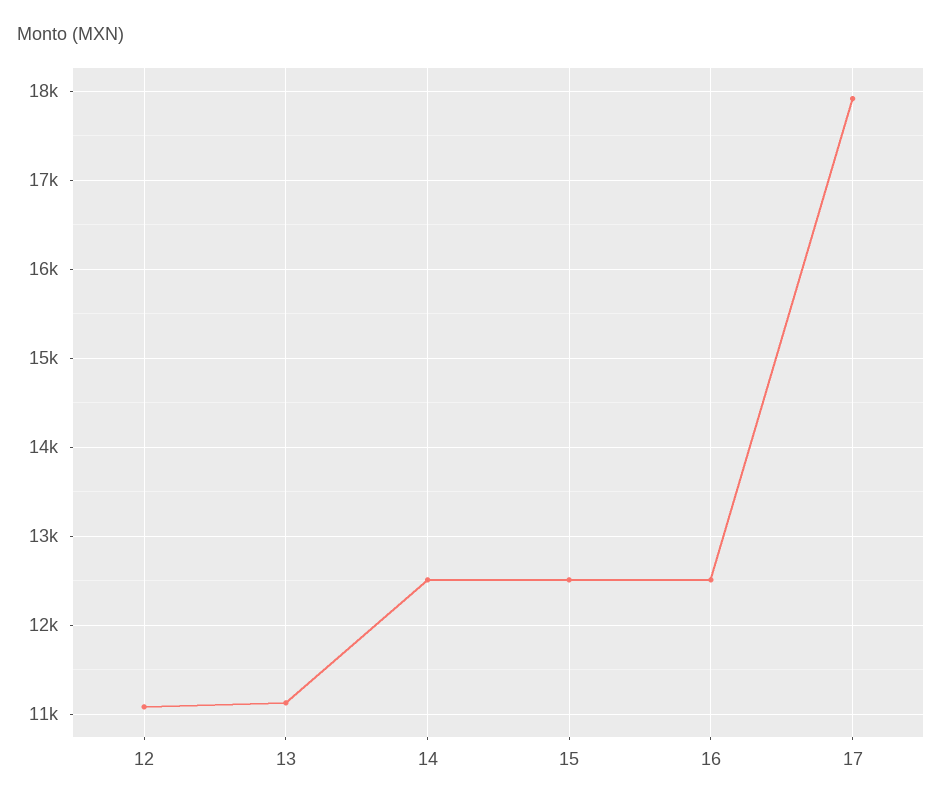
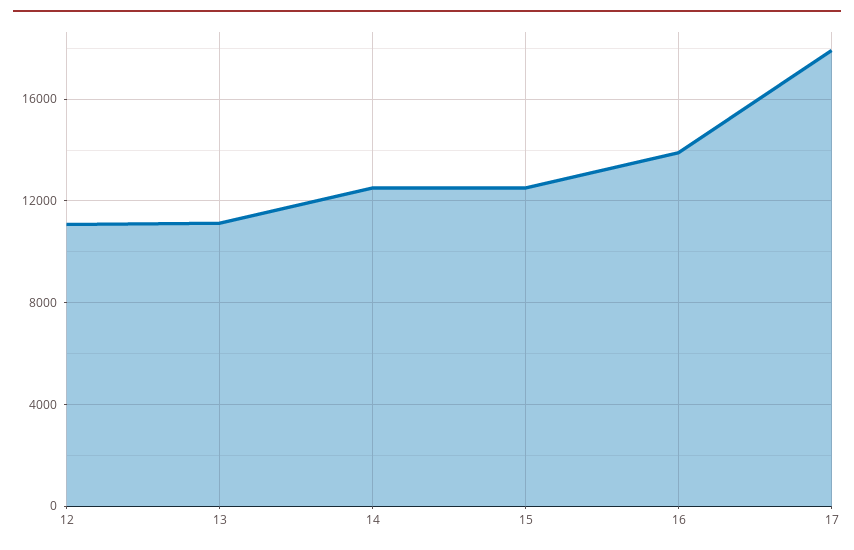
16: 12500 -> 14000

